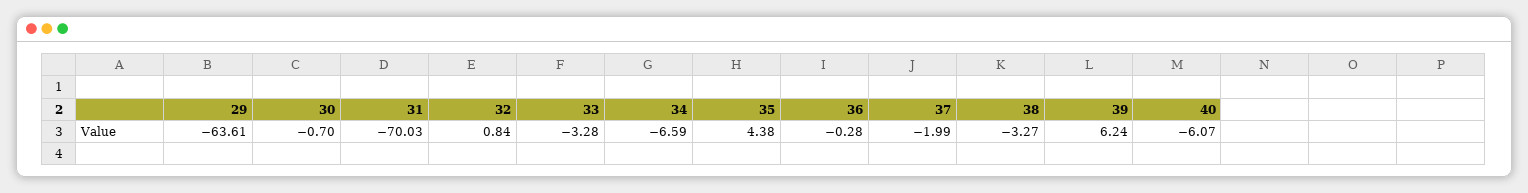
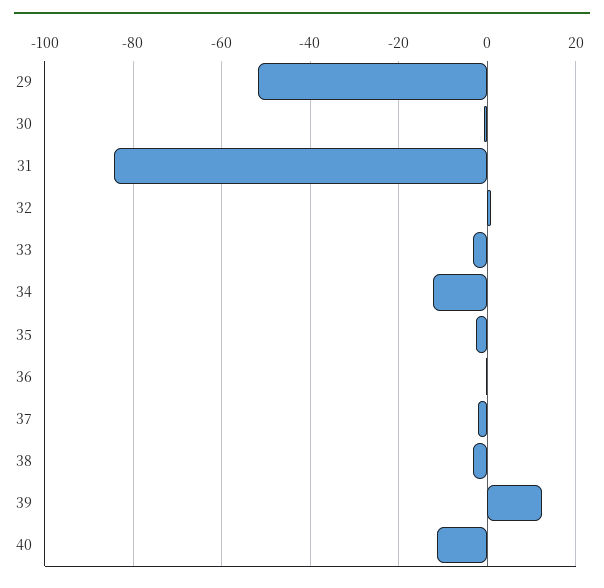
29: -63.61 -> -52
31: -70.03 -> -84
34: -6.59 -> -12
35: 4.38 -> -2
39: 6.24 -> 12
40: -6.07 -> -12

